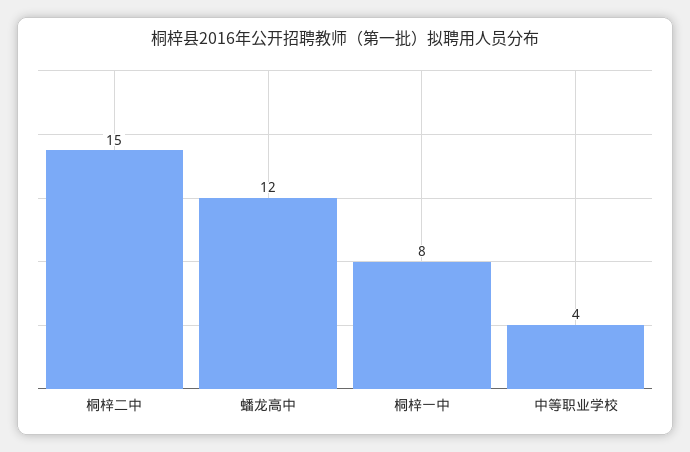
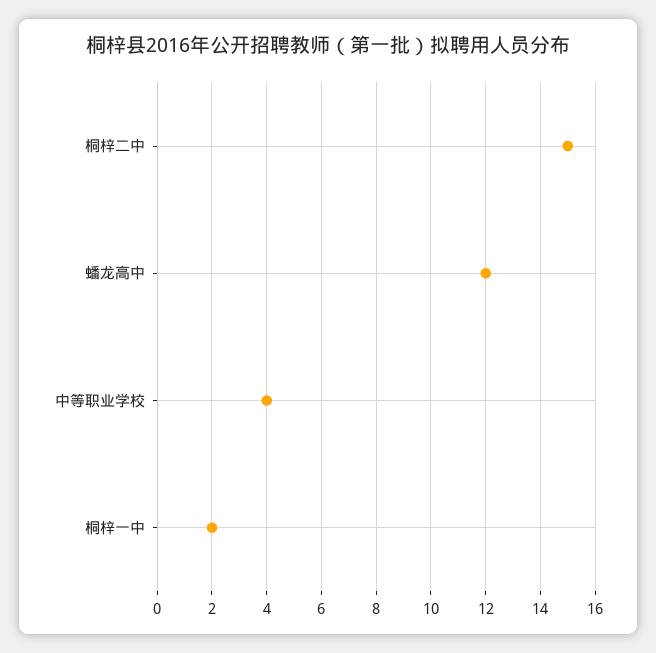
桐梓一中: 8 -> 2

